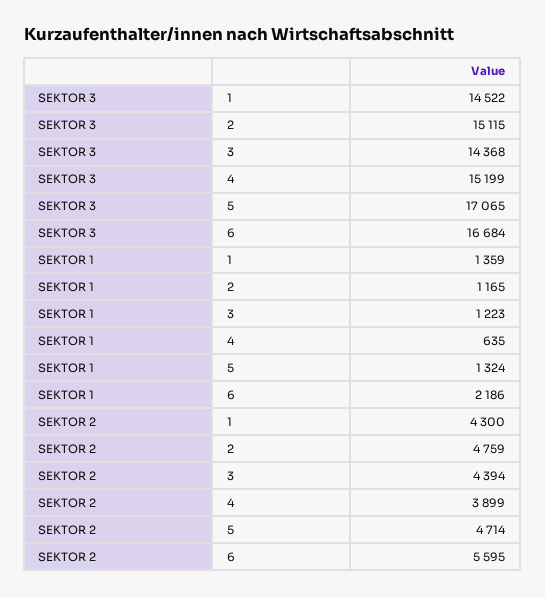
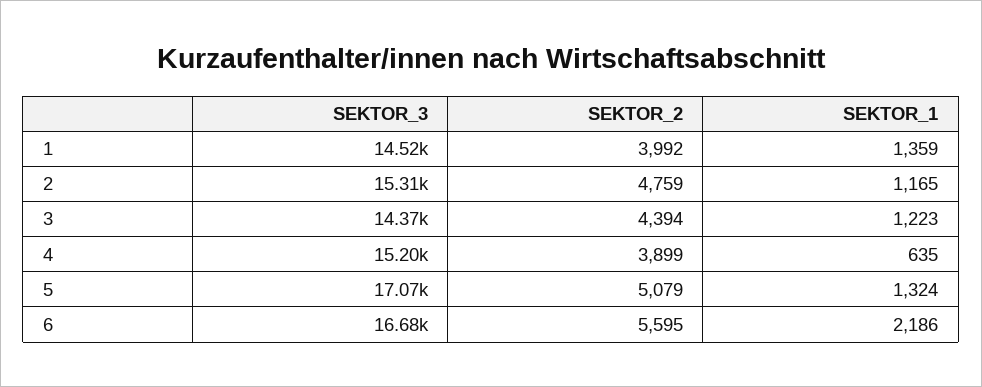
SEKTOR 3, 2: 15115 -> 15310
SEKTOR 2, 1: 4300 -> 3992
SEKTOR 2, 5: 4714 -> 5079

